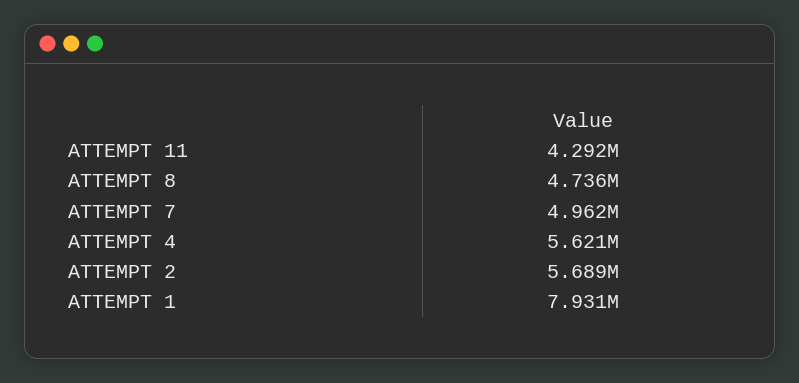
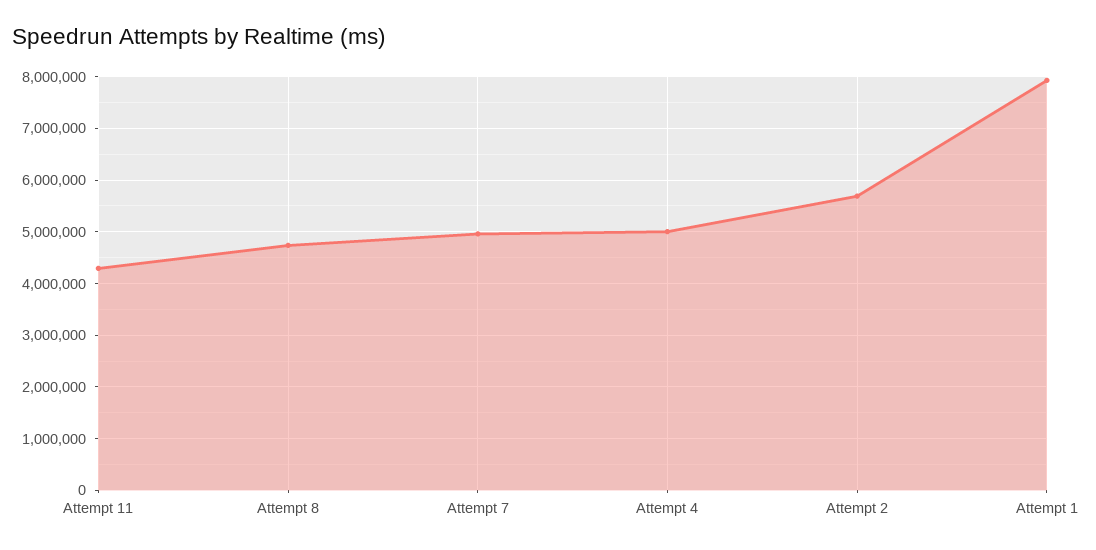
ATTEMPT 4: 5621000 -> 5000000

